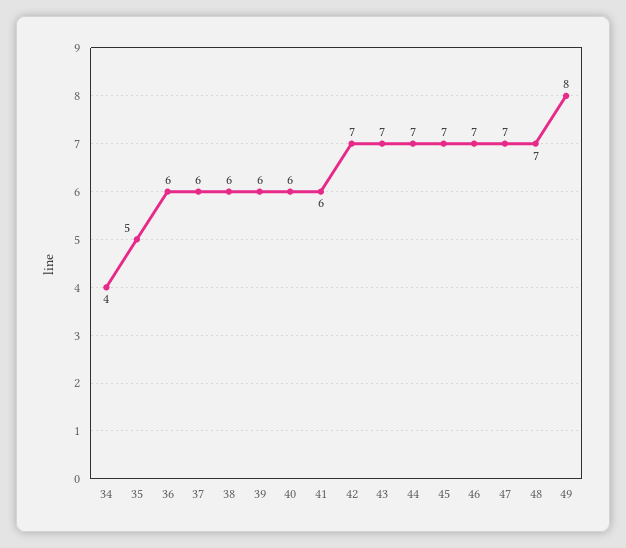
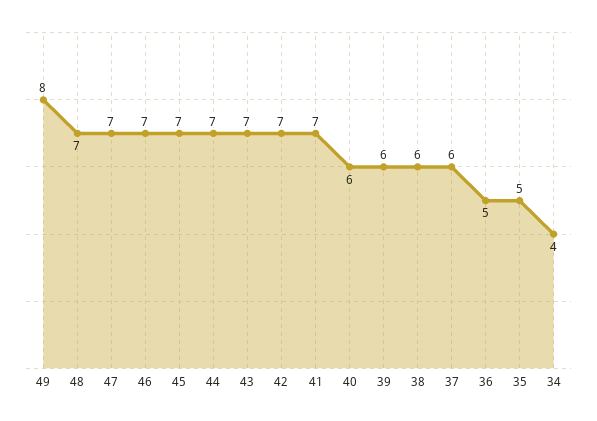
36: 6 -> 5
41: 6 -> 7

